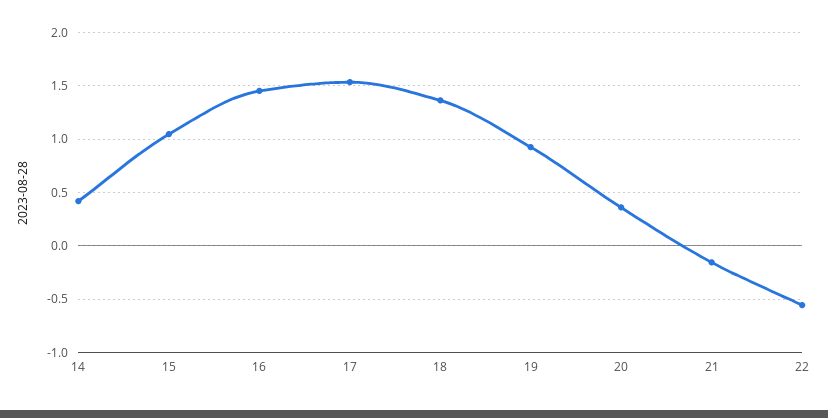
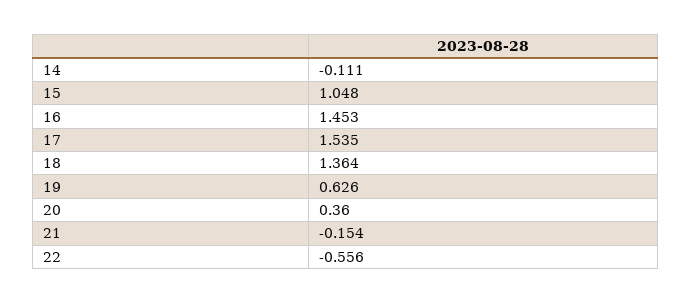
14: 0.4 -> -0.111
19: 0.9 -> 0.626

